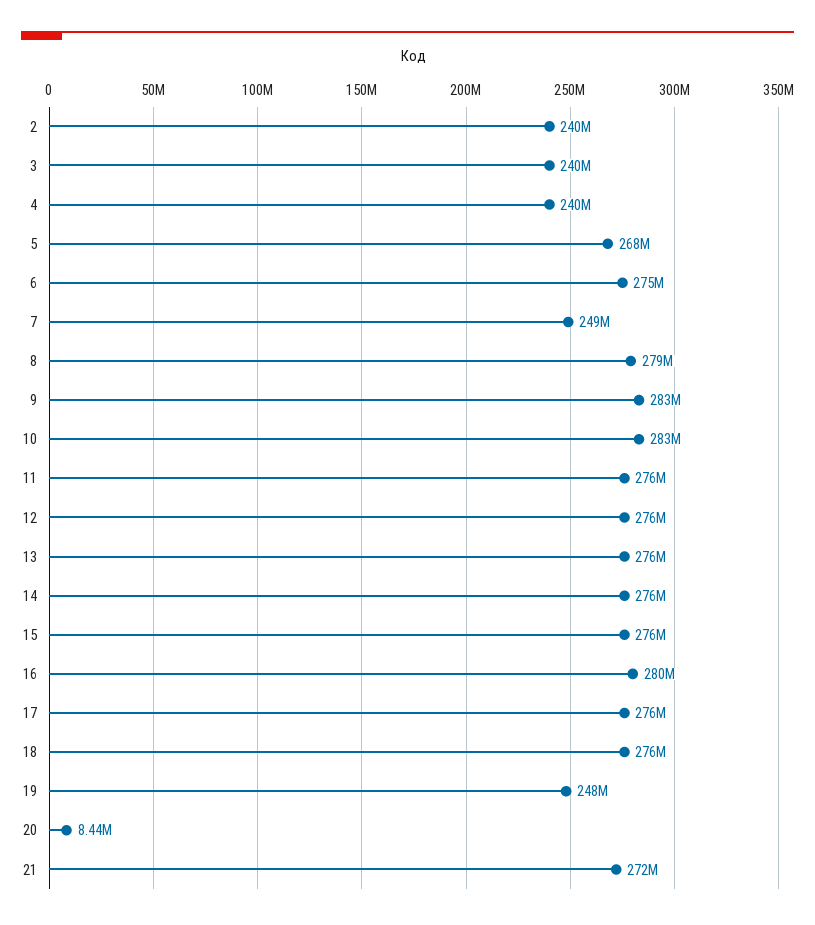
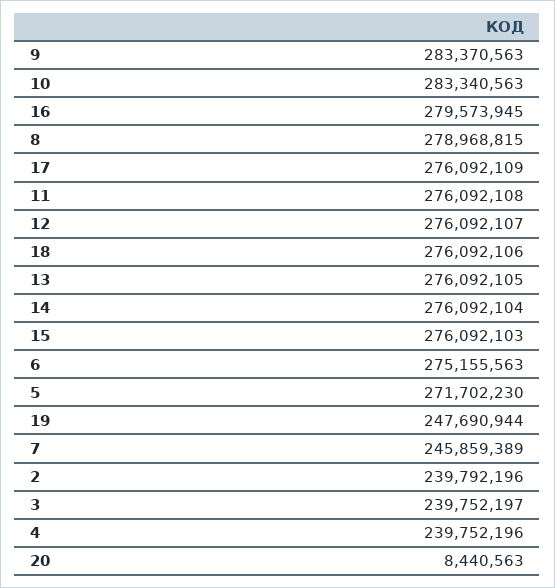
5: 268000000 -> 271702230
7: 249000000 -> 245859389
21: 272000000 -> none

